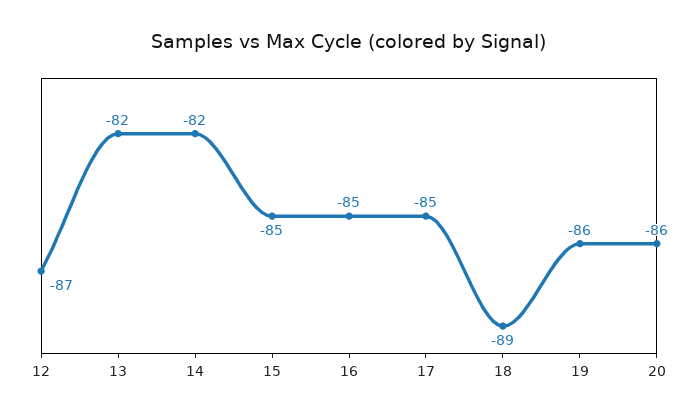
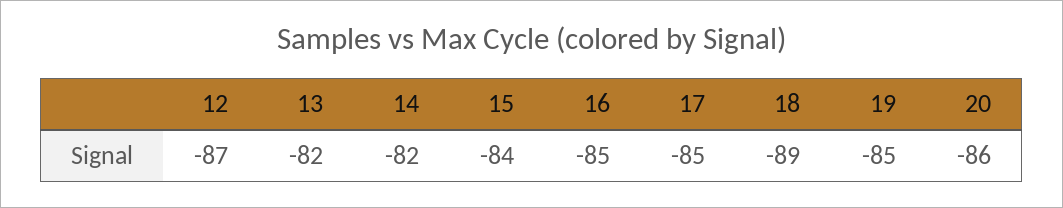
15: -85 -> -84
19: -86 -> -85

